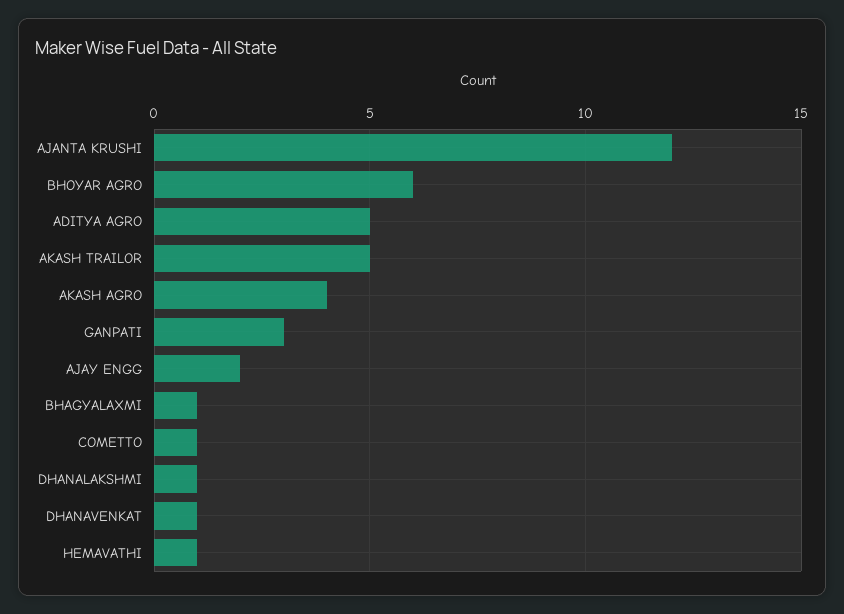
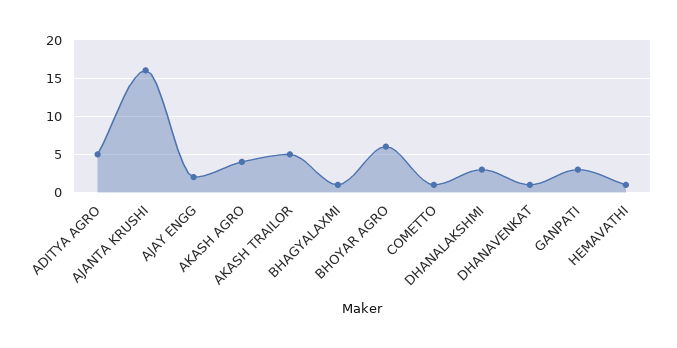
AJANTA KRUSHI: 12 -> 16
DHANALAKSHMI: 1 -> 3

